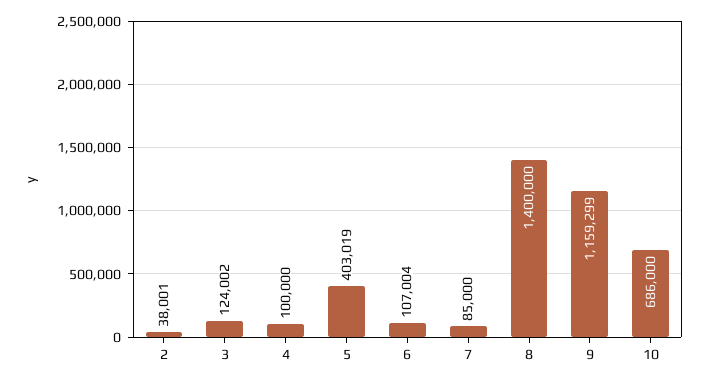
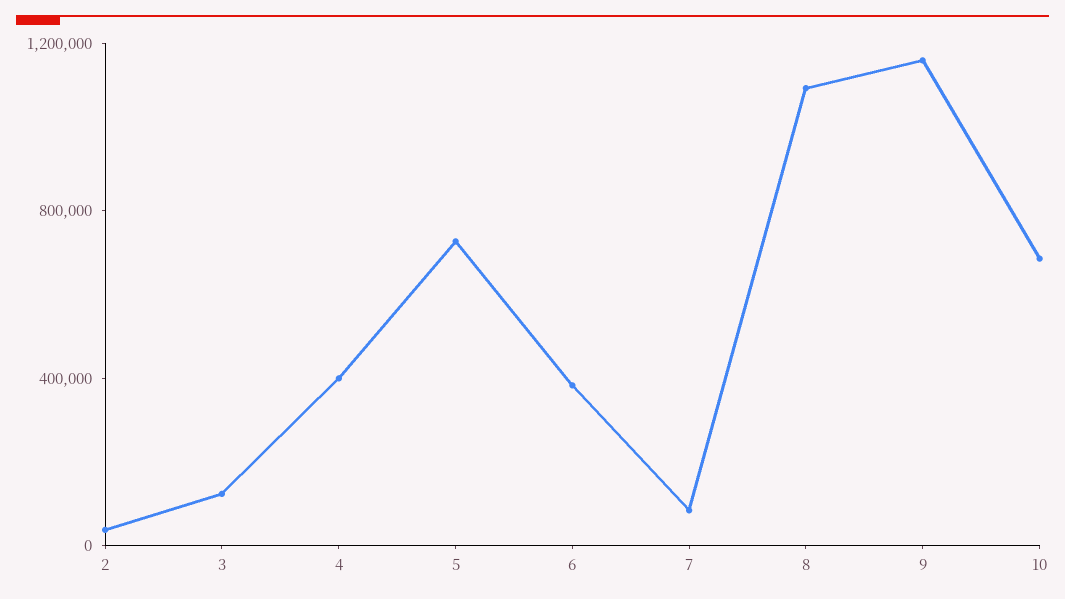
4: 100000 -> 400000
5: 403019 -> 700000
6: 107004 -> 400000
8: 1400000 -> 1100000

